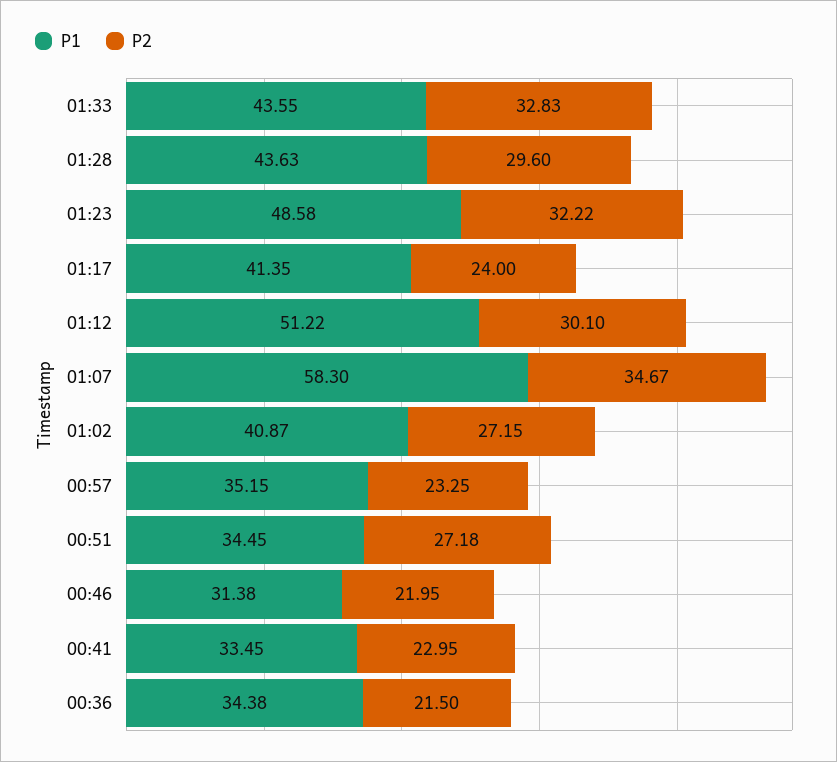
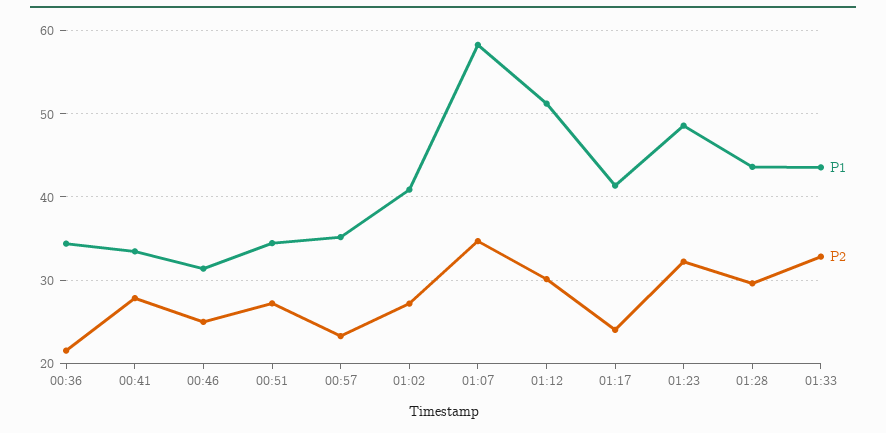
P2, 00:46: 21.95 -> 25
P2, 00:41: 22.95 -> 28

